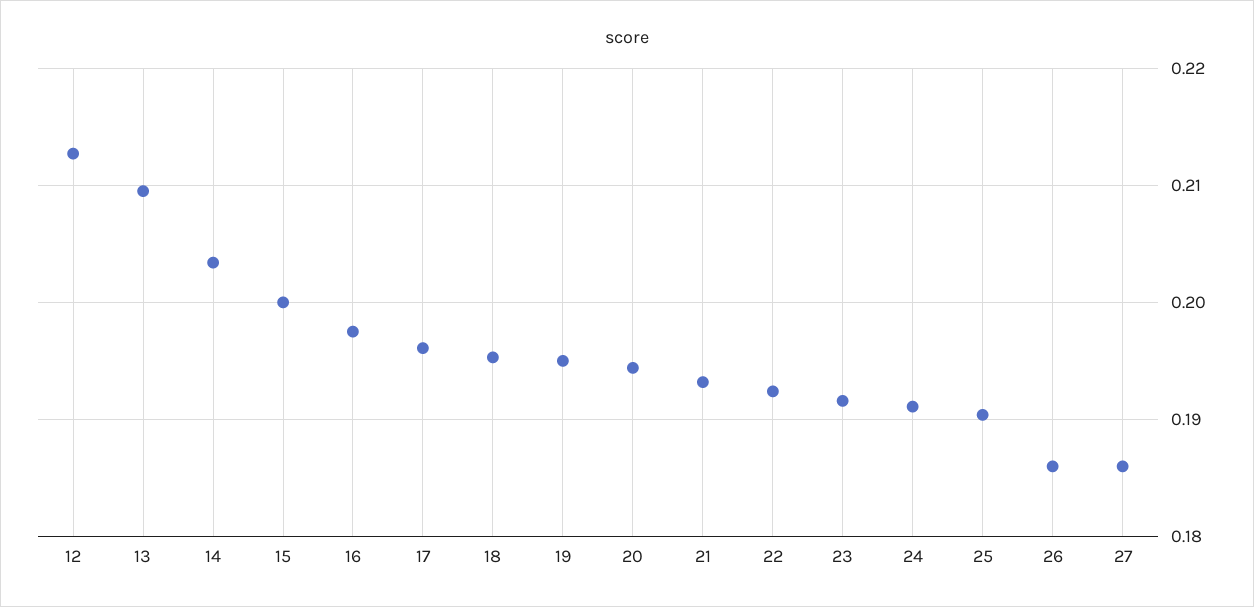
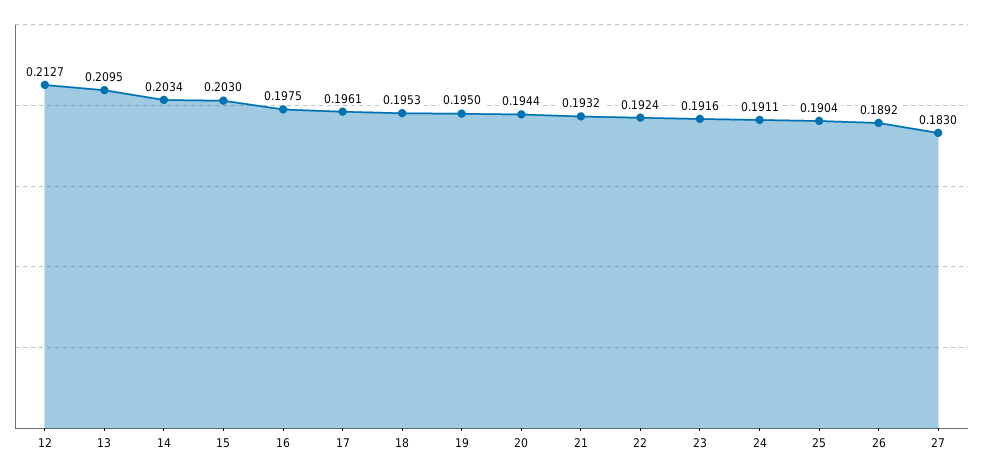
15: 0.2 -> 0.203
26: 0.186 -> 0.1892
27: 0.186 -> 0.183

